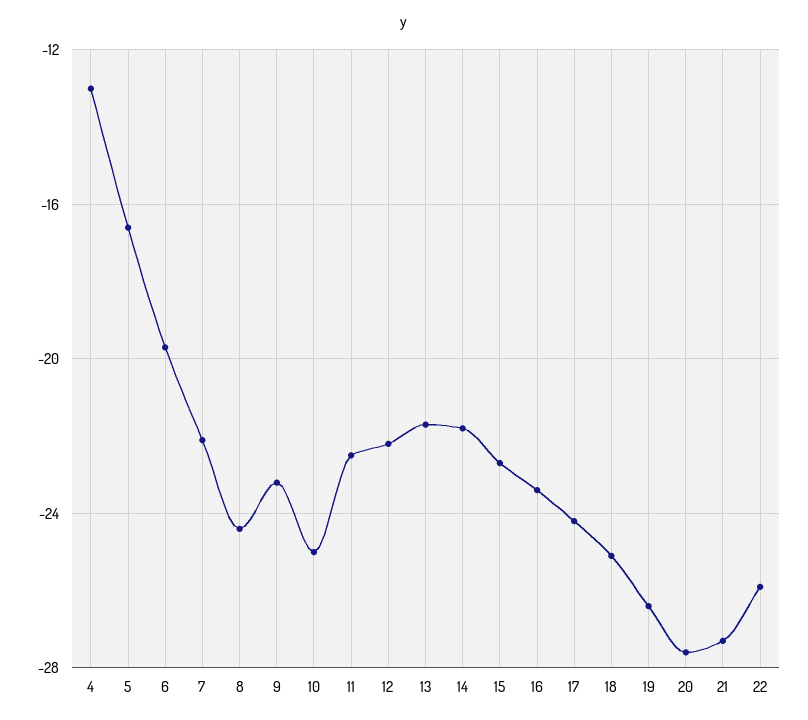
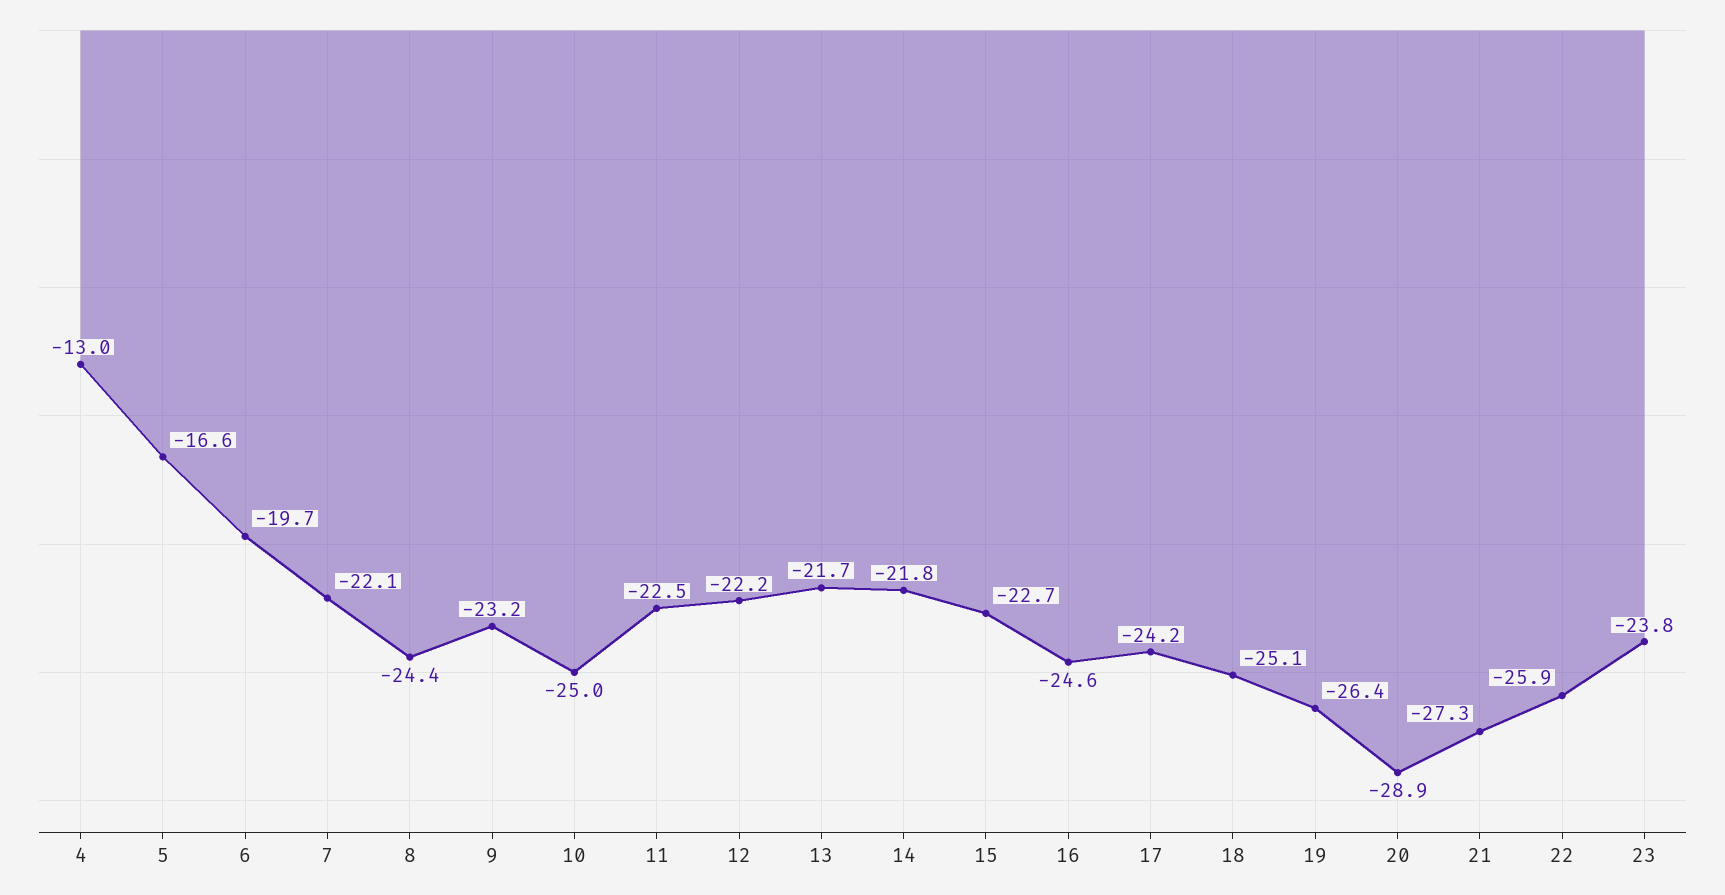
16: -23.5 -> -24.6
20: -27.5 -> -28.9
23: none -> -23.8

